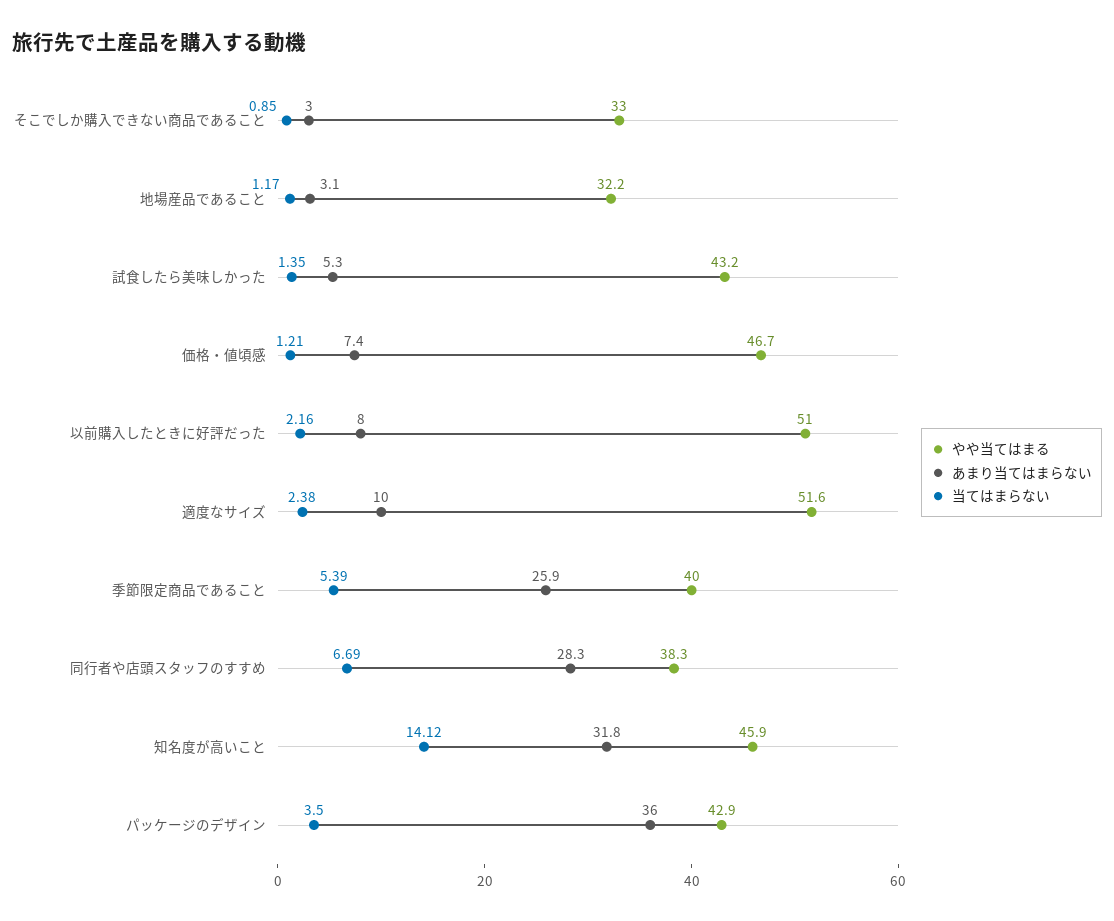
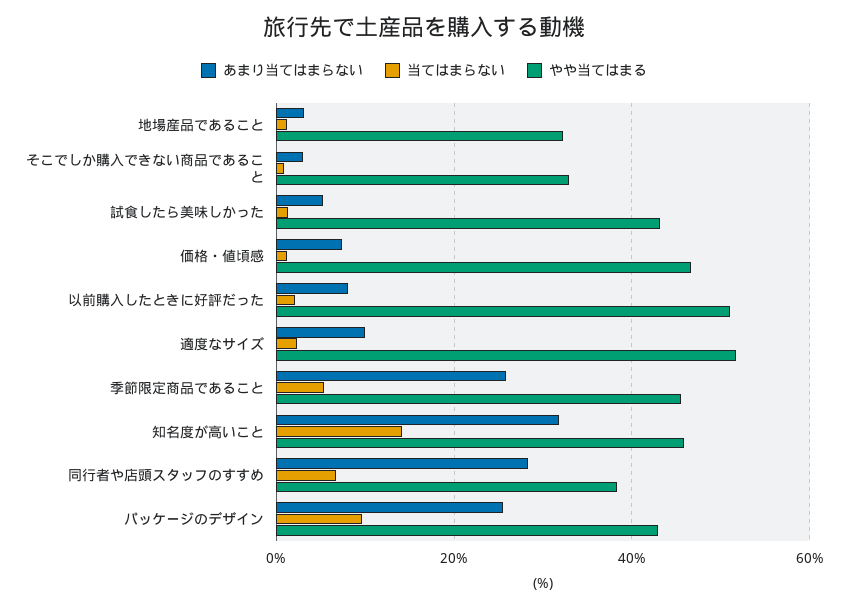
やや当てはまる, 季節限定商品であること: 40 -> 46
あまり当てはまらない, パッケージのデザイン: 36 -> 26
当てはまらない, パッケージのデザイン: 3.5 -> 10

